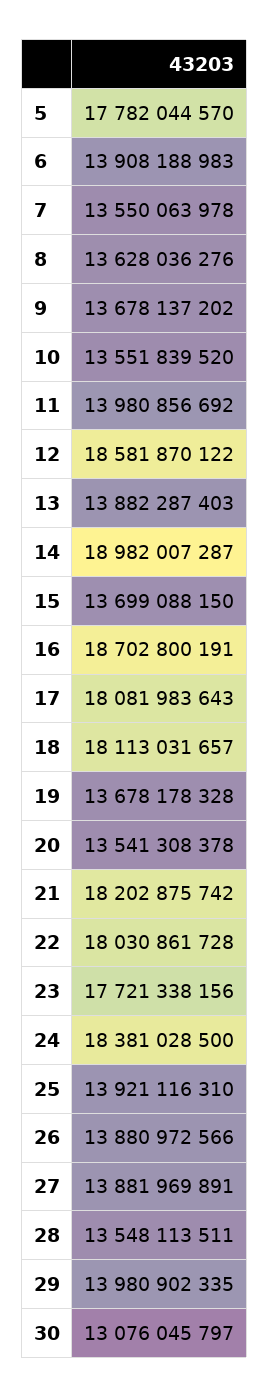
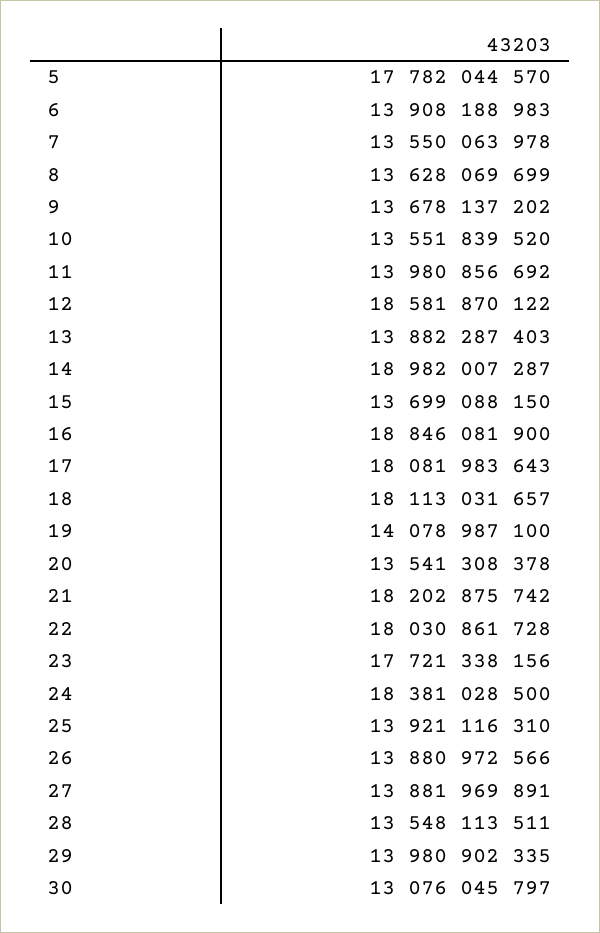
8: 13628036276 -> 13628069699
16: 18702800191 -> 18846081900
19: 13678178328 -> 14078987100

